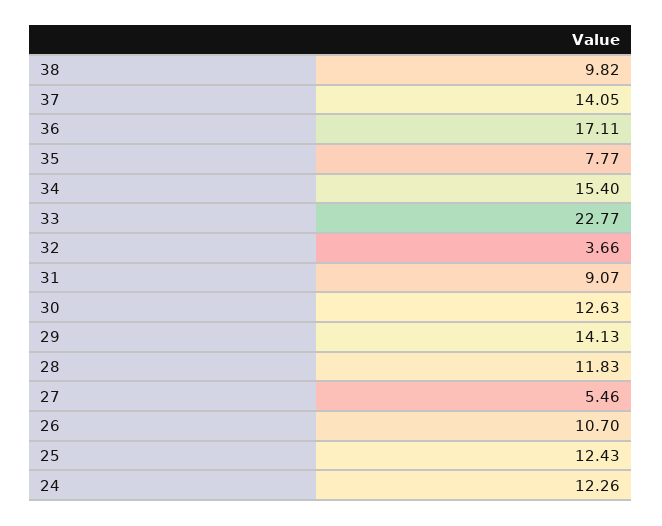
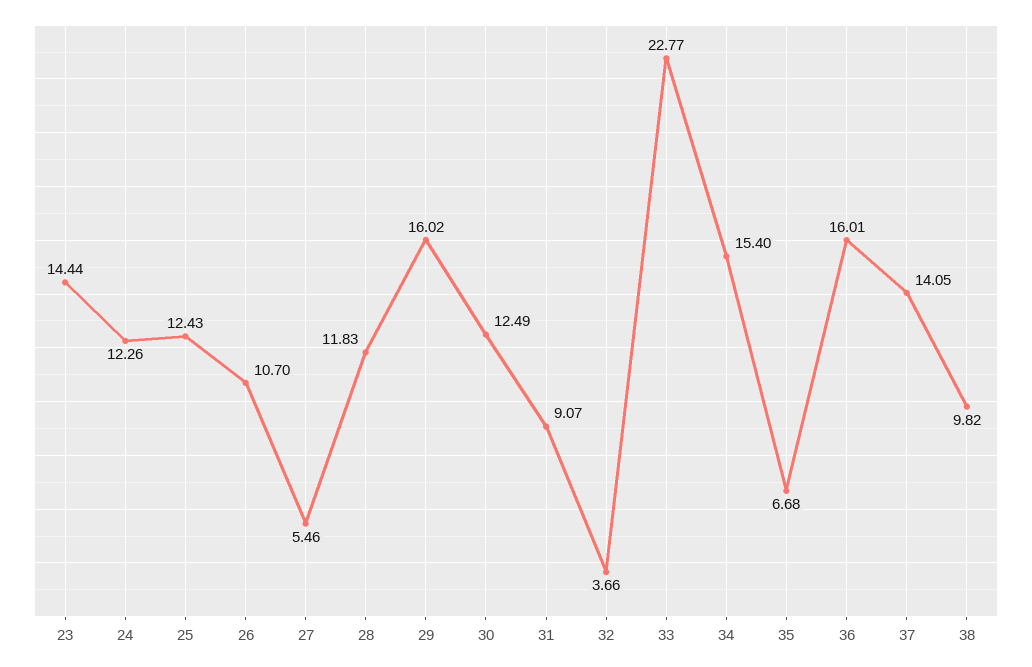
36: 17.11 -> 16.01
35: 7.77 -> 6.68
30: 12.63 -> 12.49
29: 14.13 -> 16.02
23: none -> 14.44

